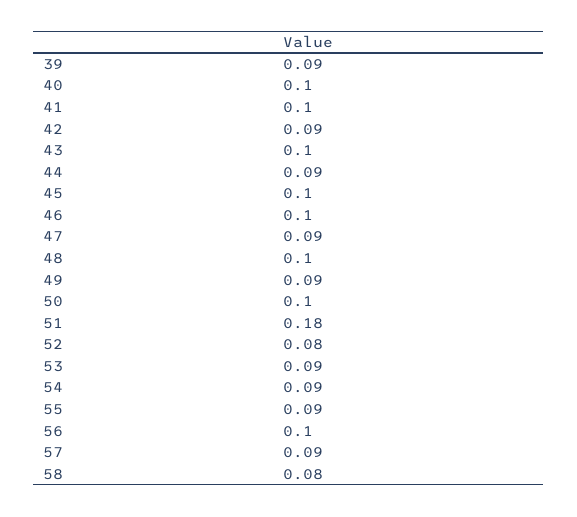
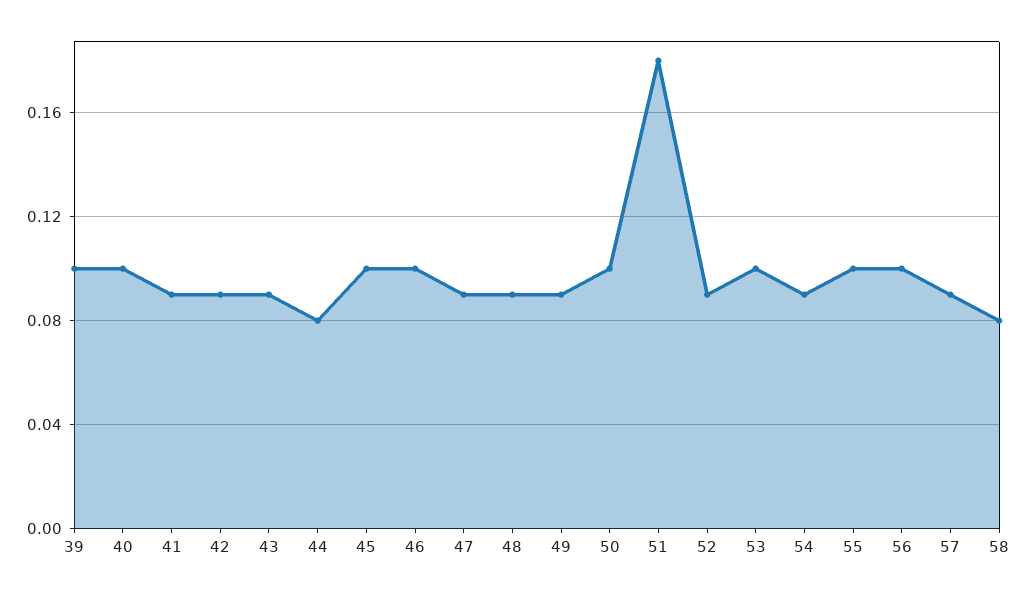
39: 0.09 -> 0.1
41: 0.1 -> 0.09
43: 0.1 -> 0.09
44: 0.09 -> 0.08
48: 0.1 -> 0.09
52: 0.08 -> 0.09
53: 0.09 -> 0.1
55: 0.09 -> 0.1

